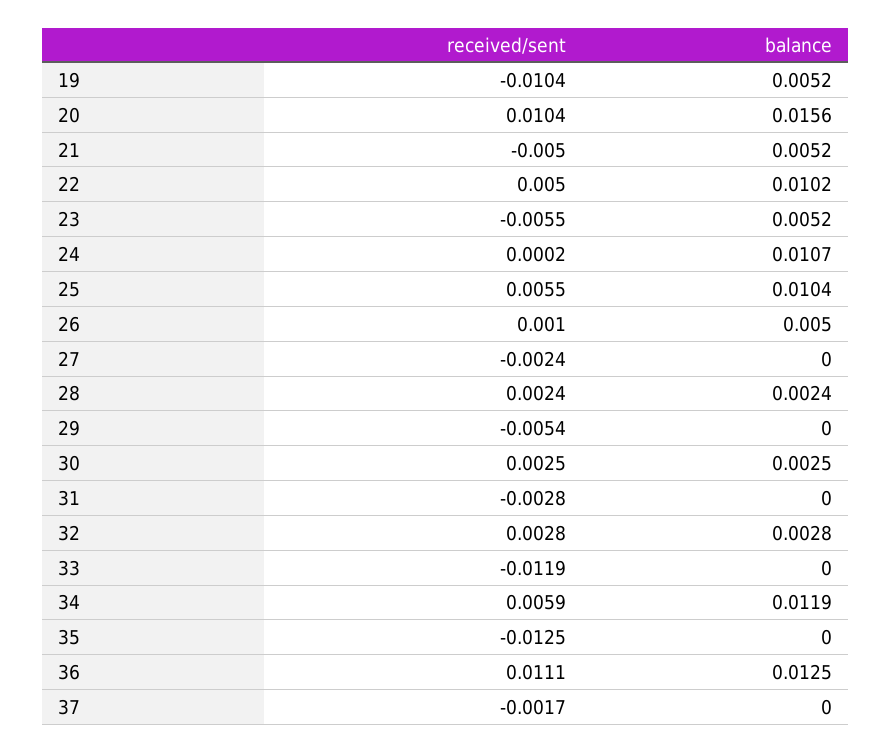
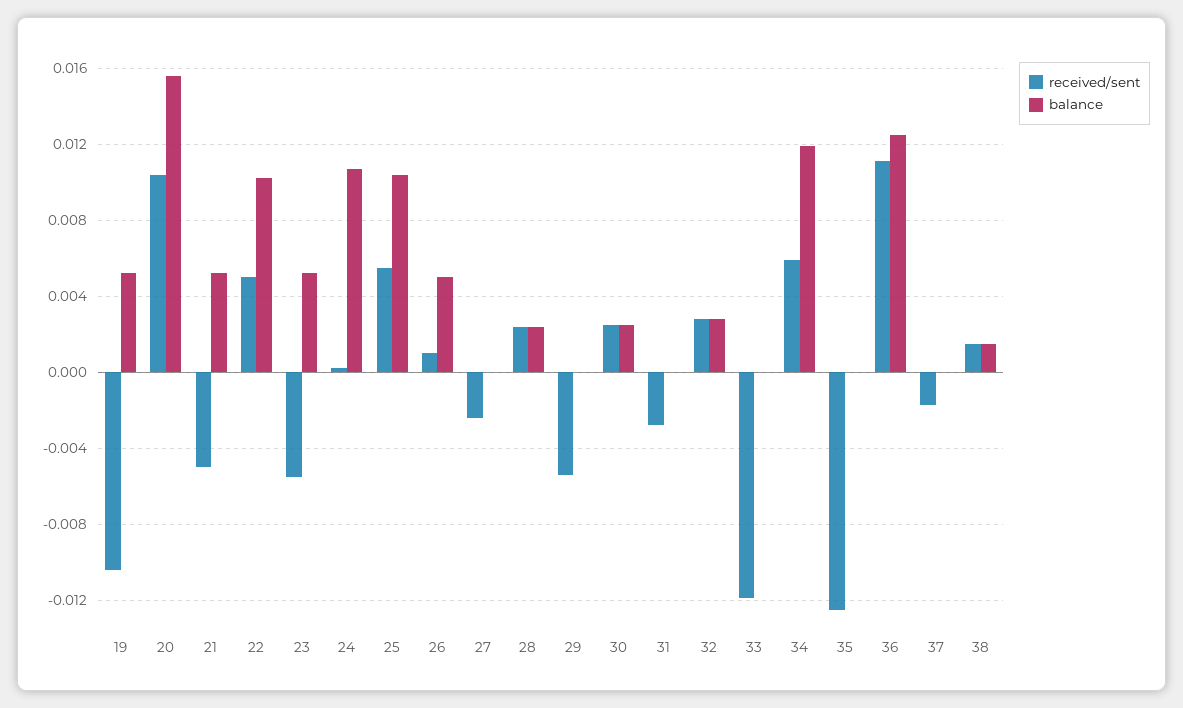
received/sent, 38: none -> 0.0015
balance, 38: none -> 0.0015

